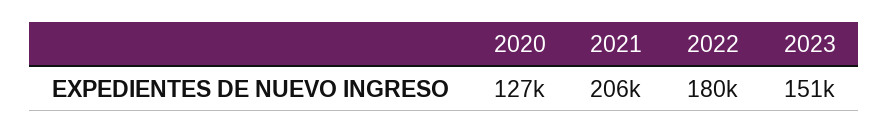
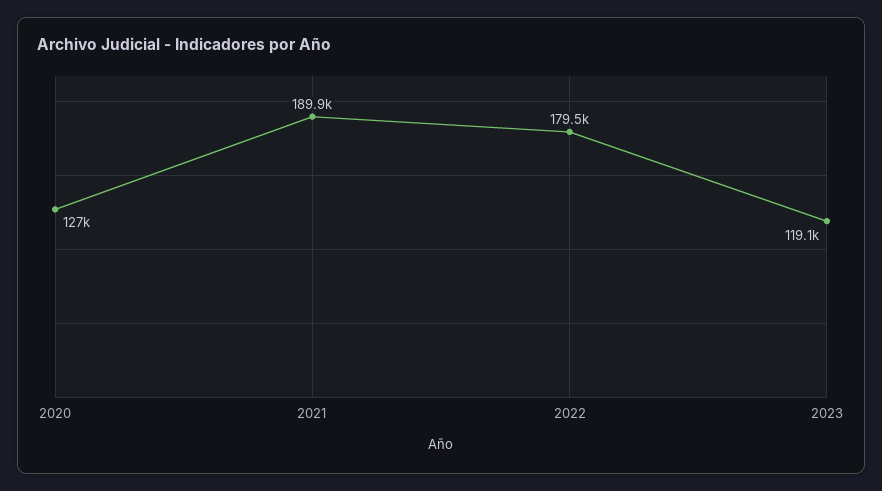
2021: 206000 -> 189900
2023: 151000 -> 119100

